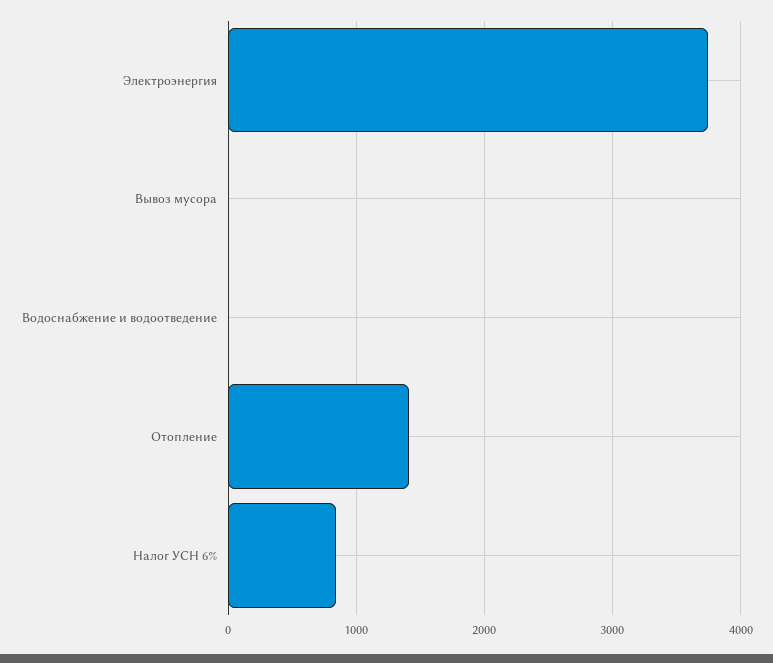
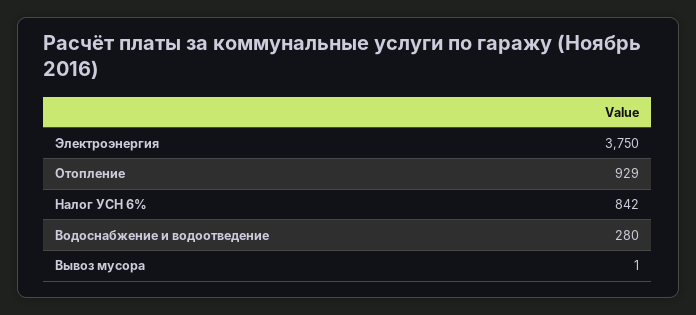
Водоснабжение и водоотведение: 0 -> 280
Отопление: 1400 -> 929

